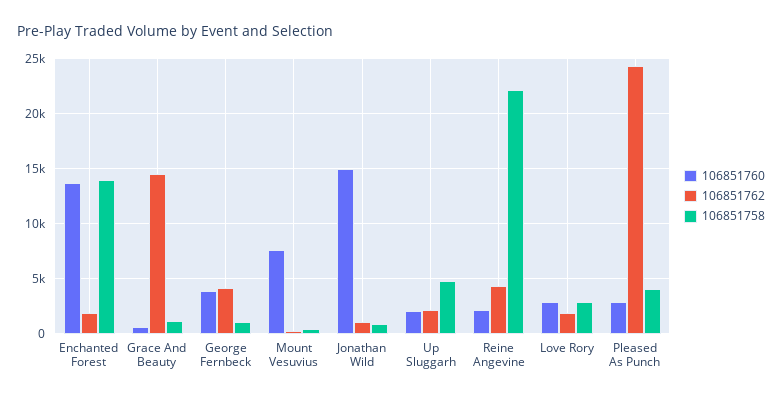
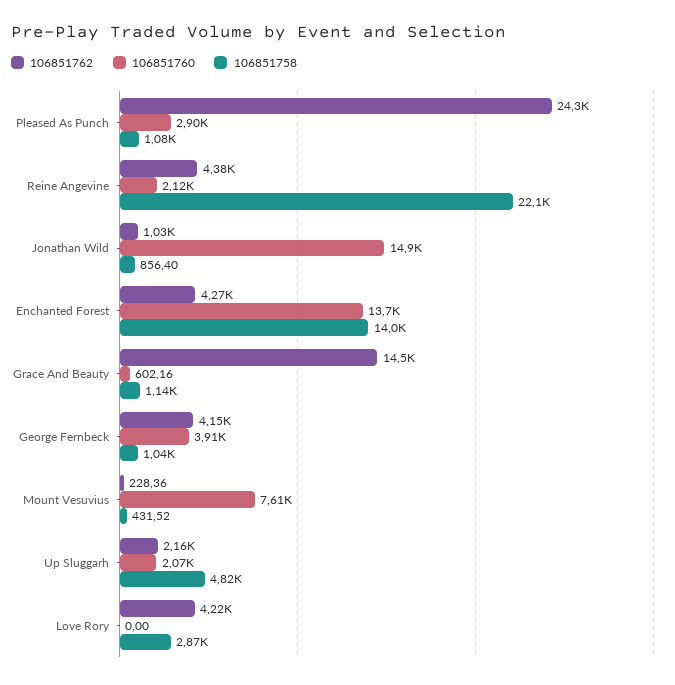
106851762, Enchanted Forest: 2000 -> 4270
106851760, Love Rory: 3000 -> 0
106851762, Love Rory: 2000 -> 4220
106851758, Pleased As Punch: 4000 -> 1080

